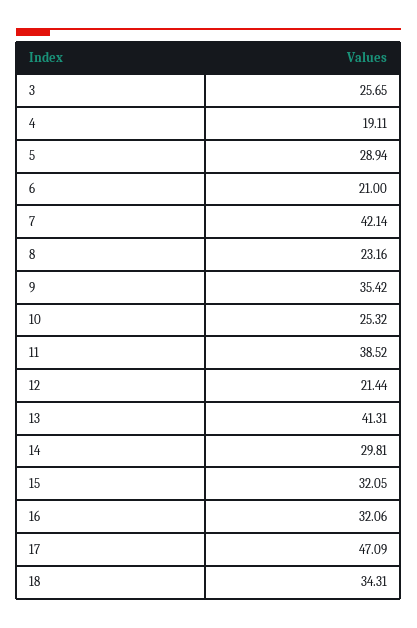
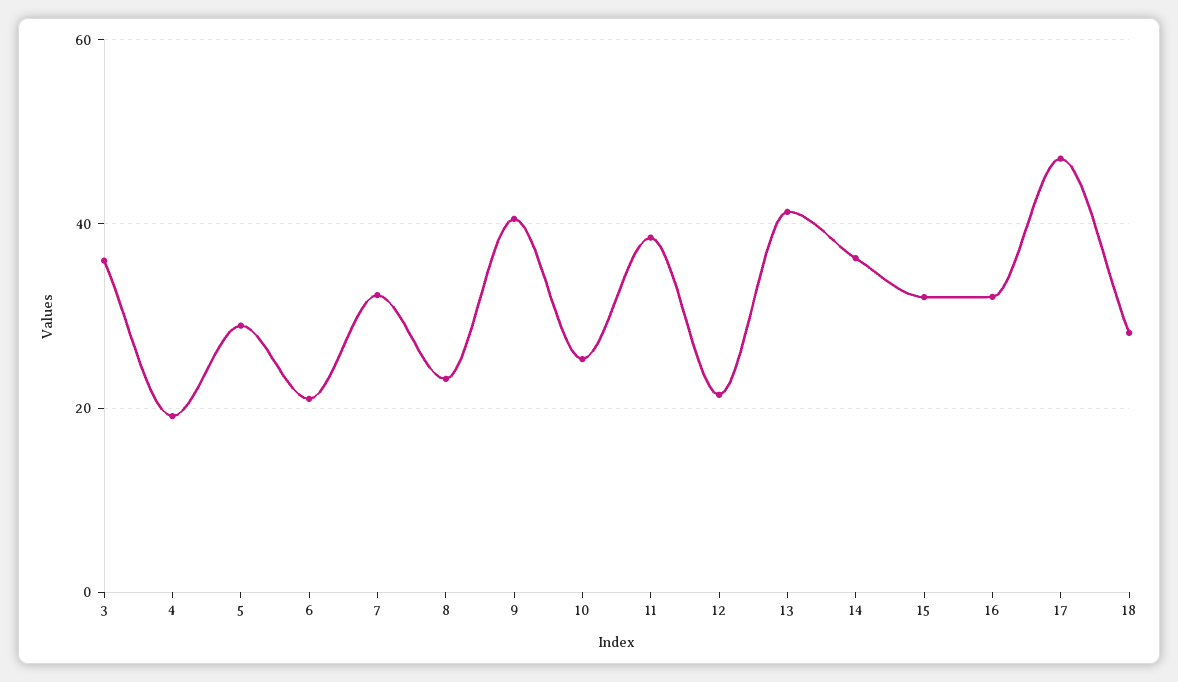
3: 25.65 -> 36
7: 42.14 -> 32
9: 35.42 -> 40
14: 29.81 -> 36
18: 34.31 -> 28

